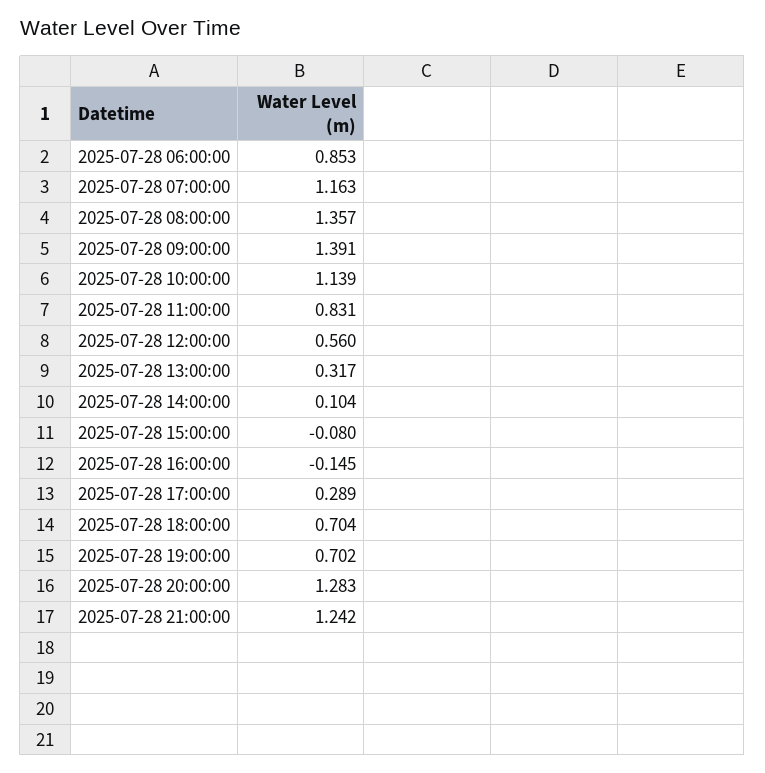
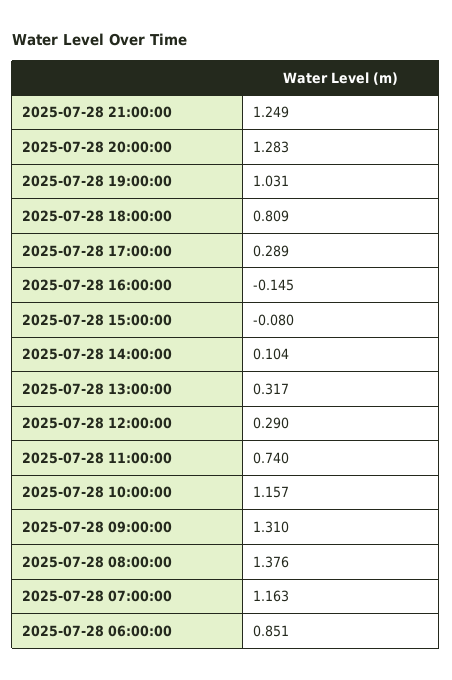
2025-07-28 06:00:00: 0.853 -> 0.851
2025-07-28 08:00:00: 1.357 -> 1.376
2025-07-28 09:00:00: 1.391 -> 1.31
2025-07-28 10:00:00: 1.139 -> 1.157
2025-07-28 11:00:00: 0.831 -> 0.74
2025-07-28 12:00:00: 0.56 -> 0.29
2025-07-28 18:00:00: 0.704 -> 0.809
2025-07-28 19:00:00: 0.702 -> 1.031
2025-07-28 21:00:00: 1.242 -> 1.249

